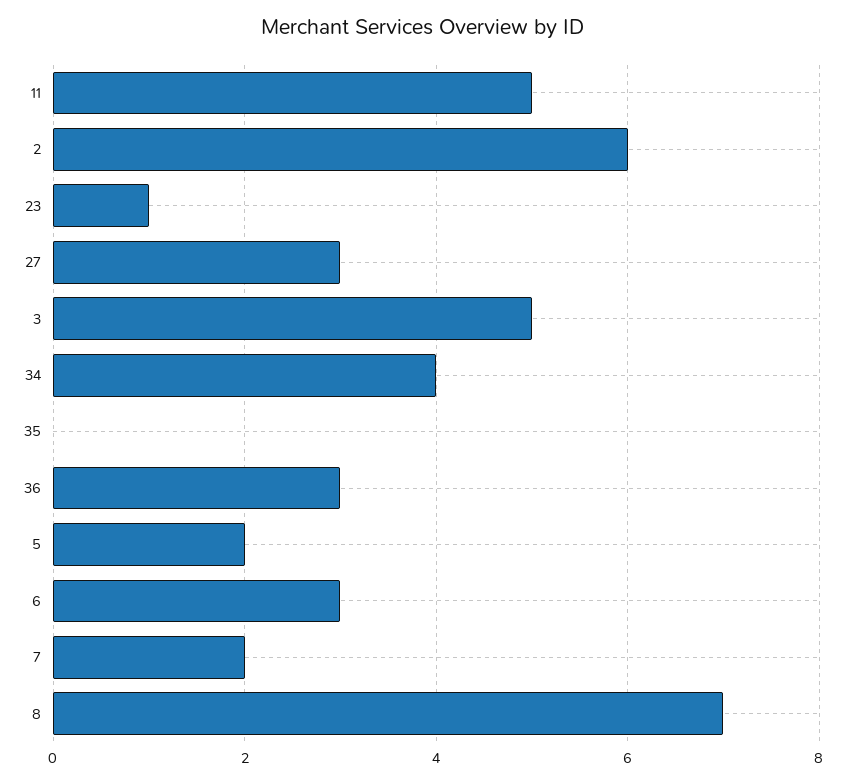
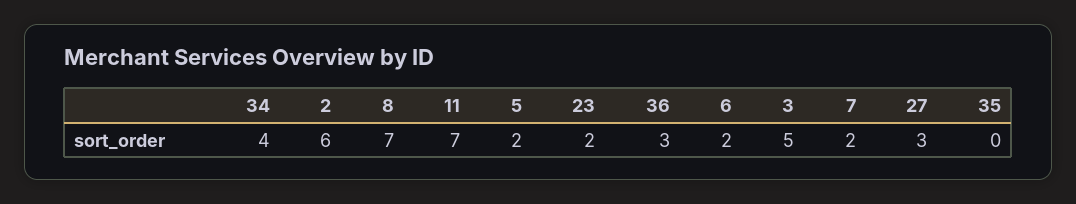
11: 5 -> 7
23: 1 -> 2
6: 3 -> 2

